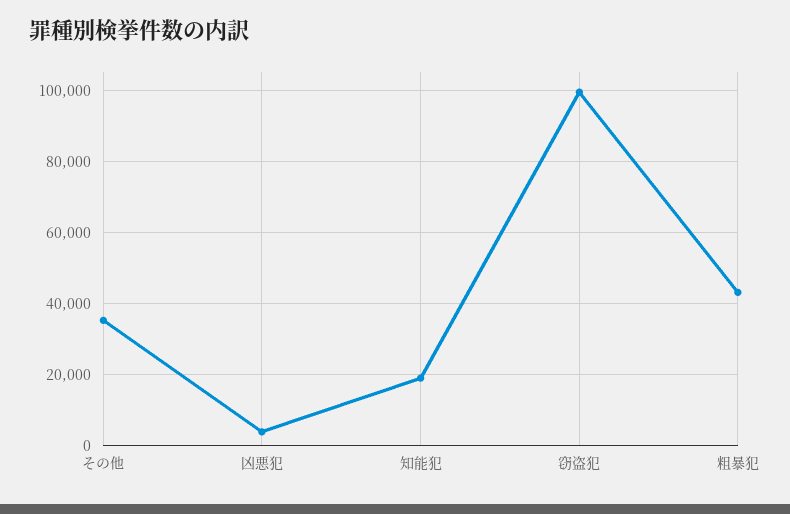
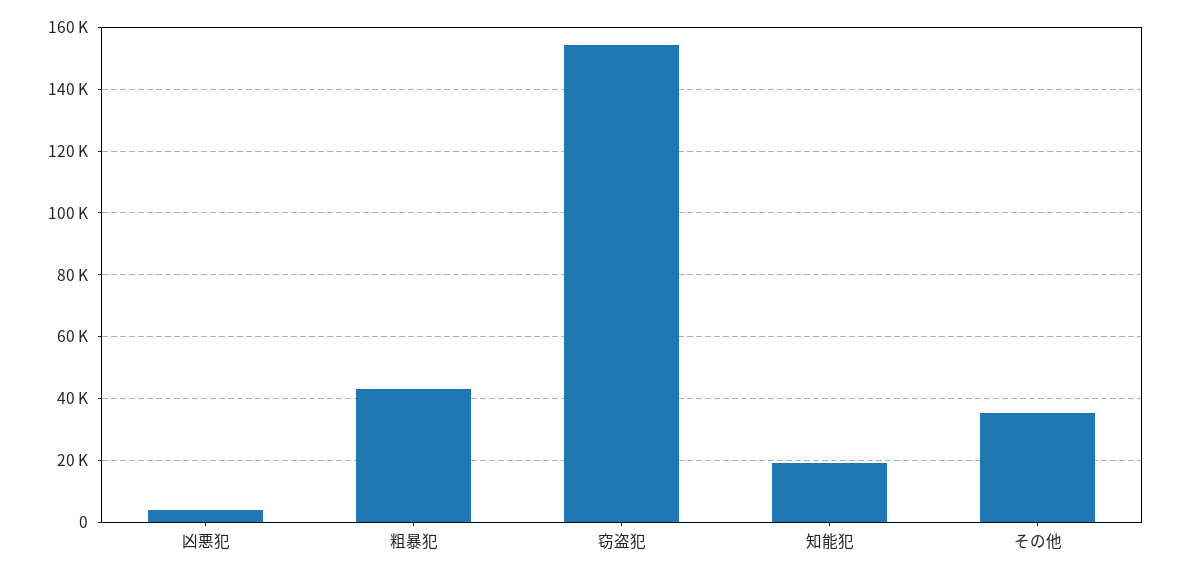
窃盗犯: 100000 -> 154000

